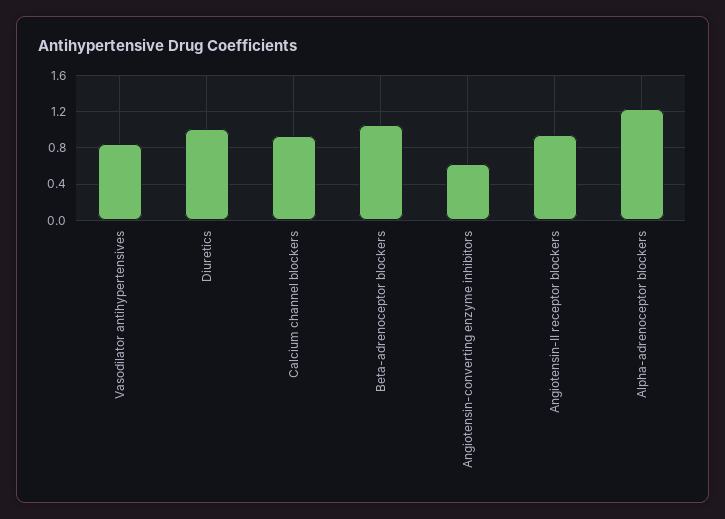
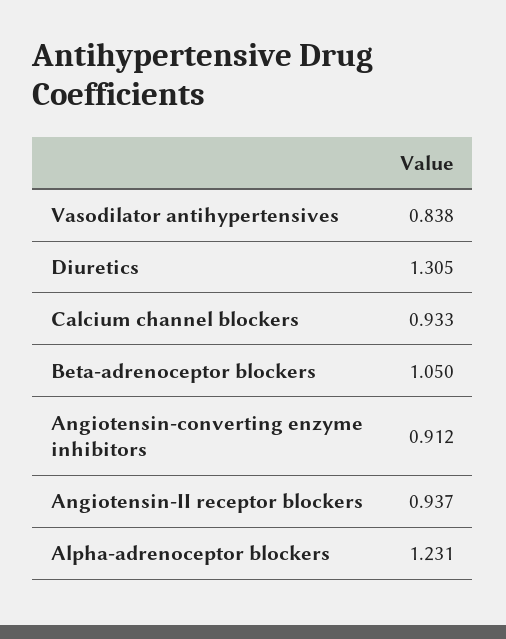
Diuretics: 1 -> 1.305
Angiotensin-converting enzyme inhibitors: 0.6 -> 0.912

